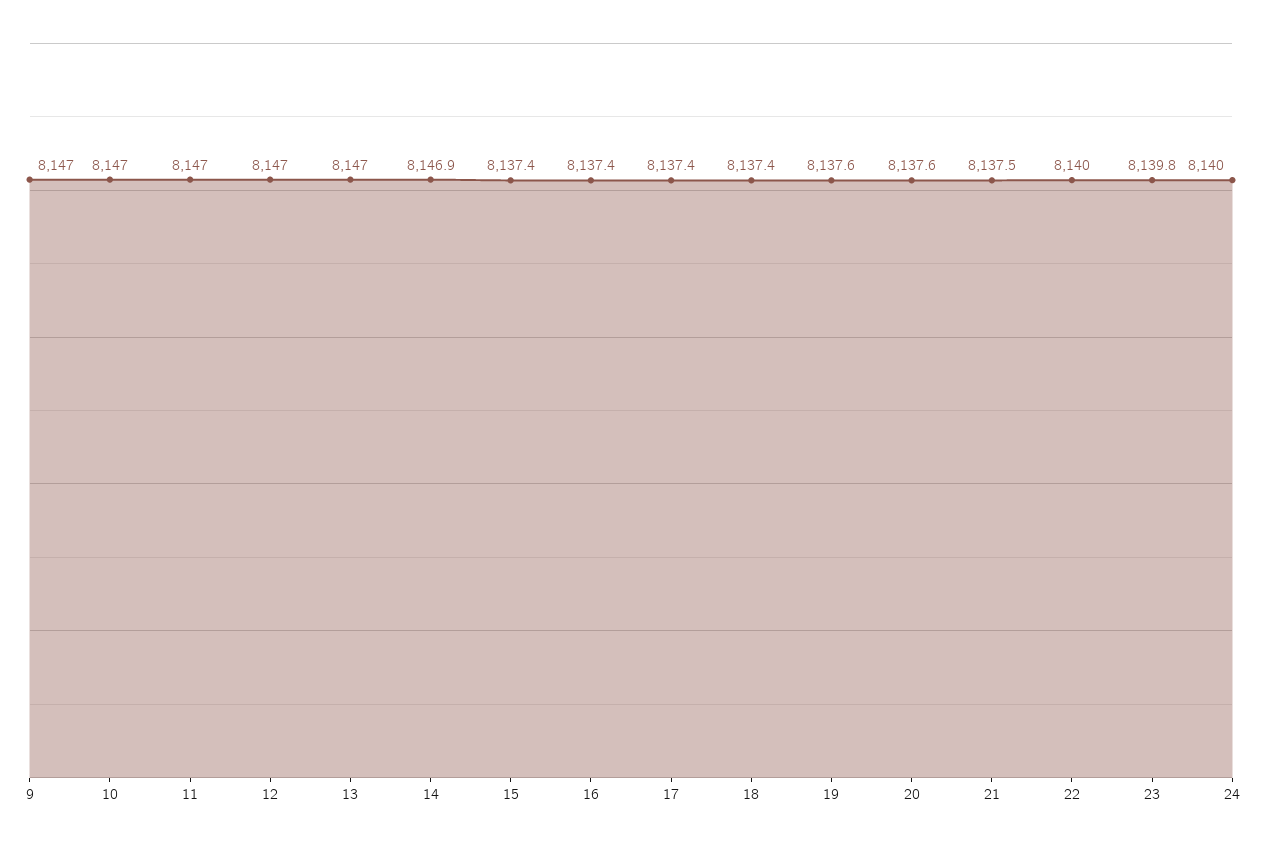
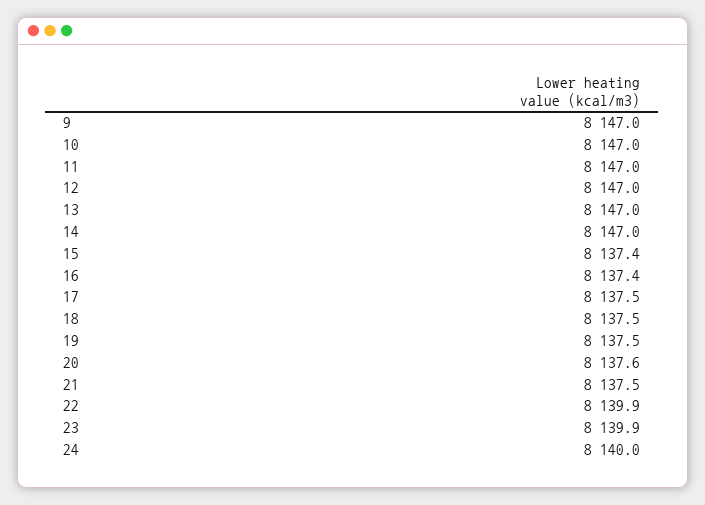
14: 8146.9 -> 8147
17: 8137.4 -> 8137.5
18: 8137.4 -> 8137.5
19: 8137.6 -> 8137.5
22: 8140 -> 8139.9
23: 8139.8 -> 8139.9

